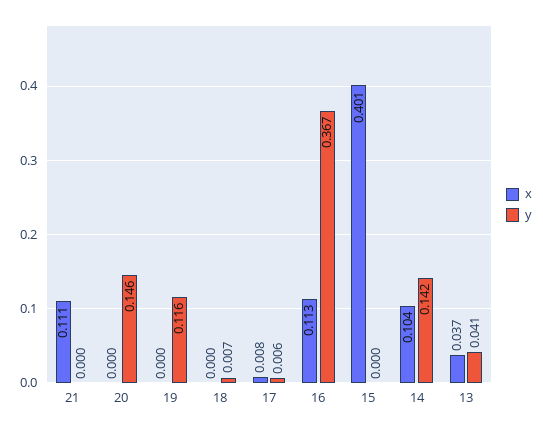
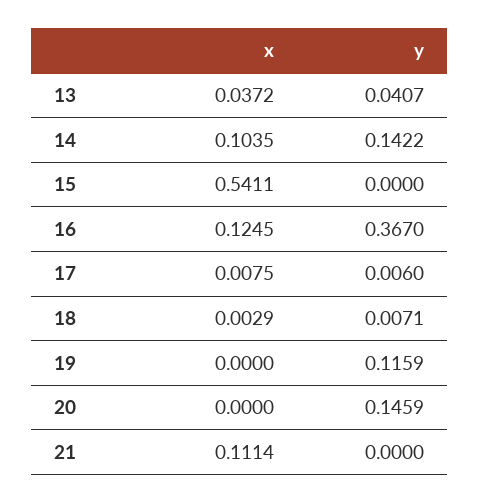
x, 18: 0 -> 0.0029
x, 16: 0.113 -> 0.1245
x, 15: 0.401 -> 0.5411

